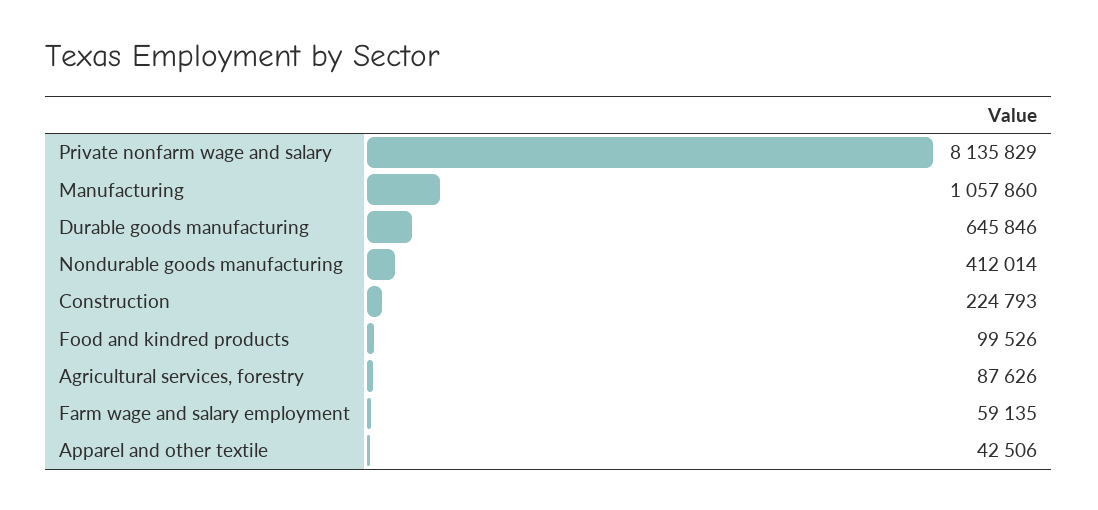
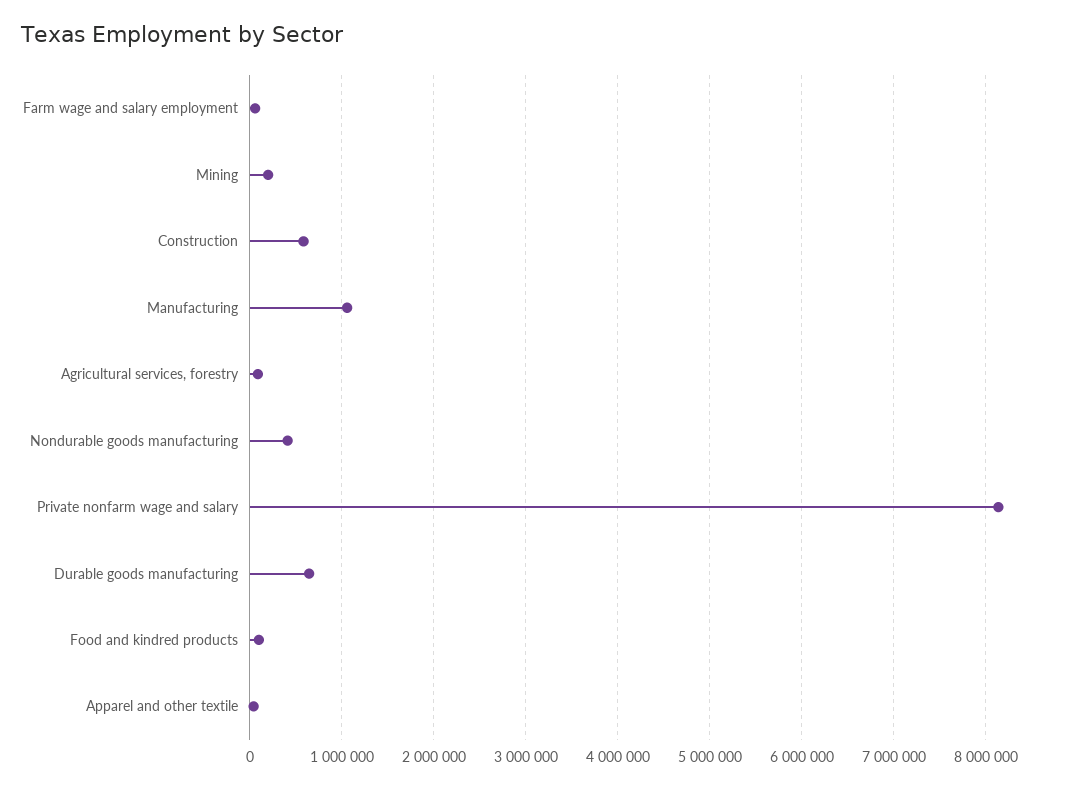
Construction: 224793 -> 600000
Mining: none -> 200000

